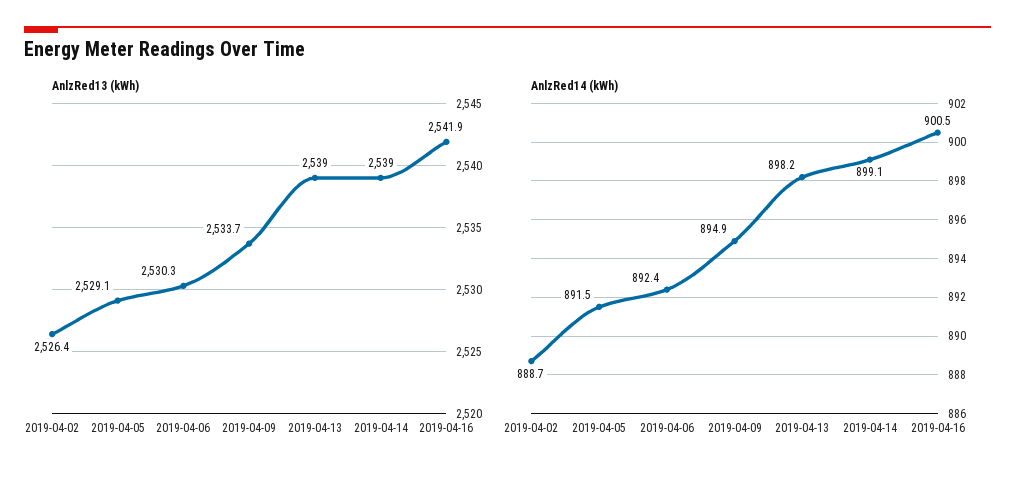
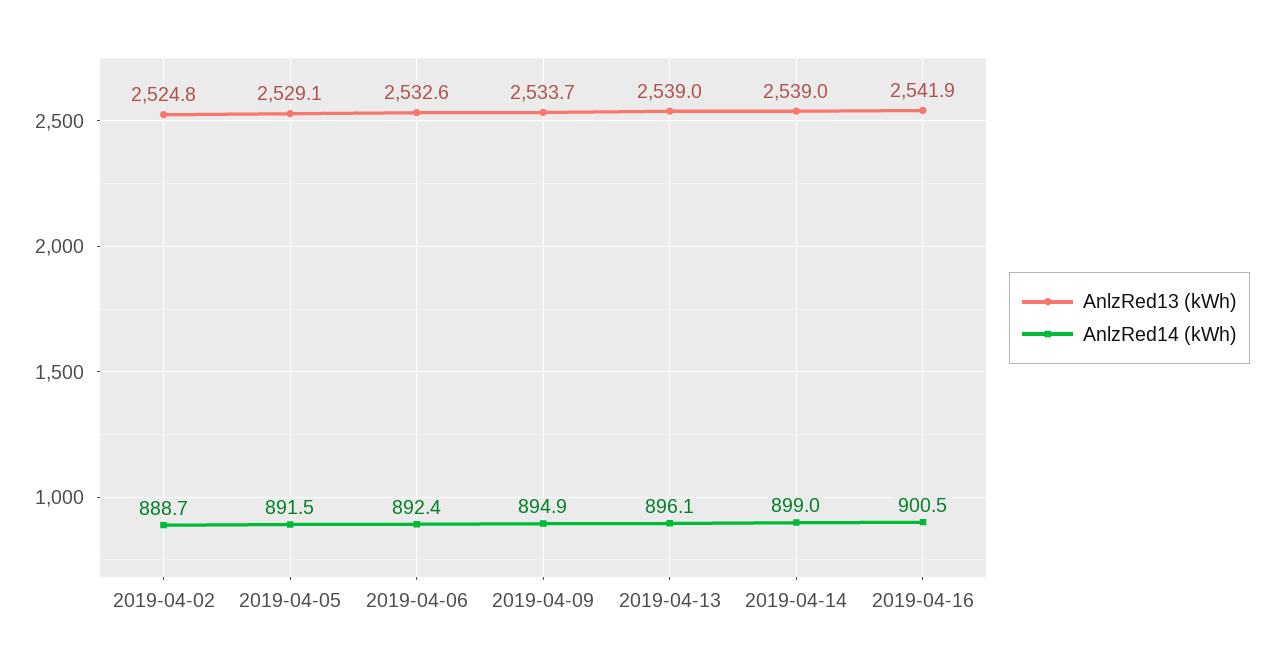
AnlzRed13 (kWh), 2019-04-02: 2526.4 -> 2524.8
AnlzRed13 (kWh), 2019-04-06: 2530.3 -> 2532.6
AnlzRed14 (kWh), 2019-04-13: 898.2 -> 896.1
AnlzRed14 (kWh), 2019-04-14: 899.1 -> 899

